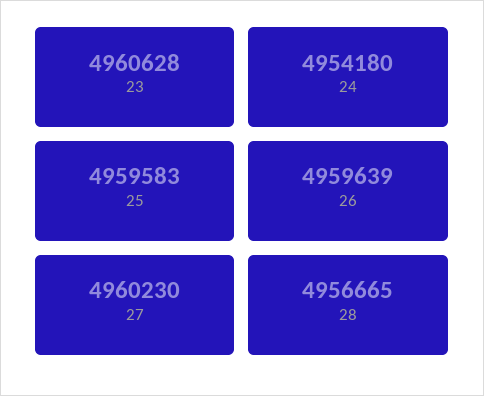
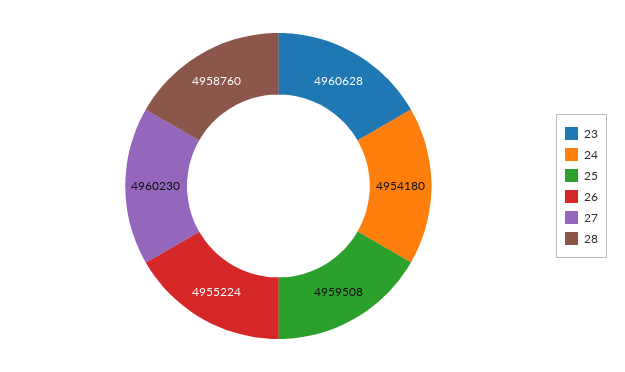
25: 4959583 -> 4959508
26: 4959639 -> 4955224
28: 4956665 -> 4958760

